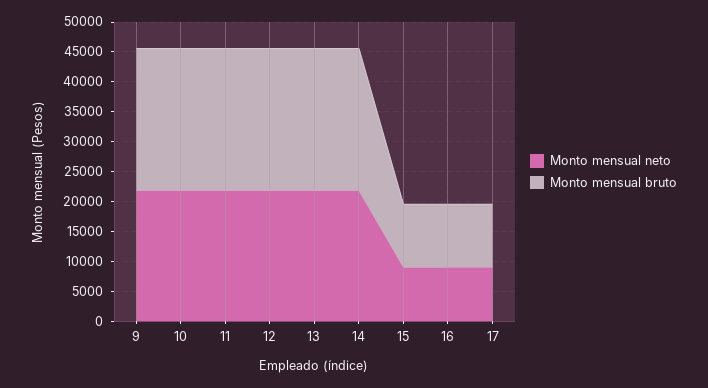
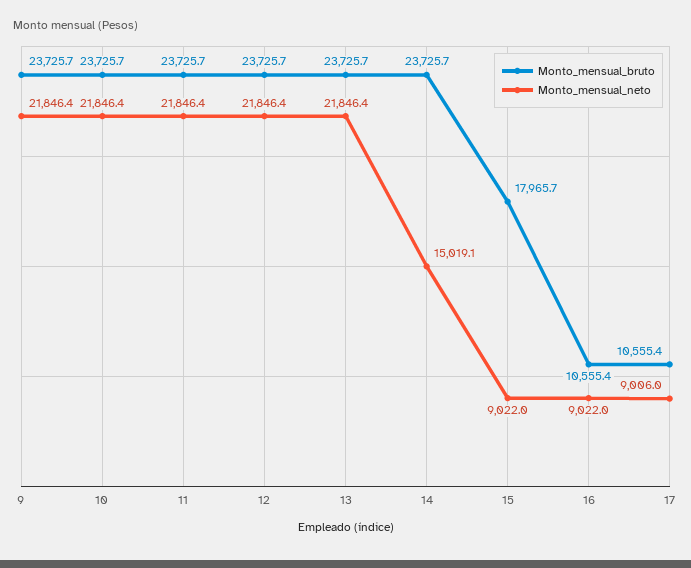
Monto mensual neto, 14: 22500 -> 15019.1
Monto mensual bruto, 15: 10000 -> 17965.7

